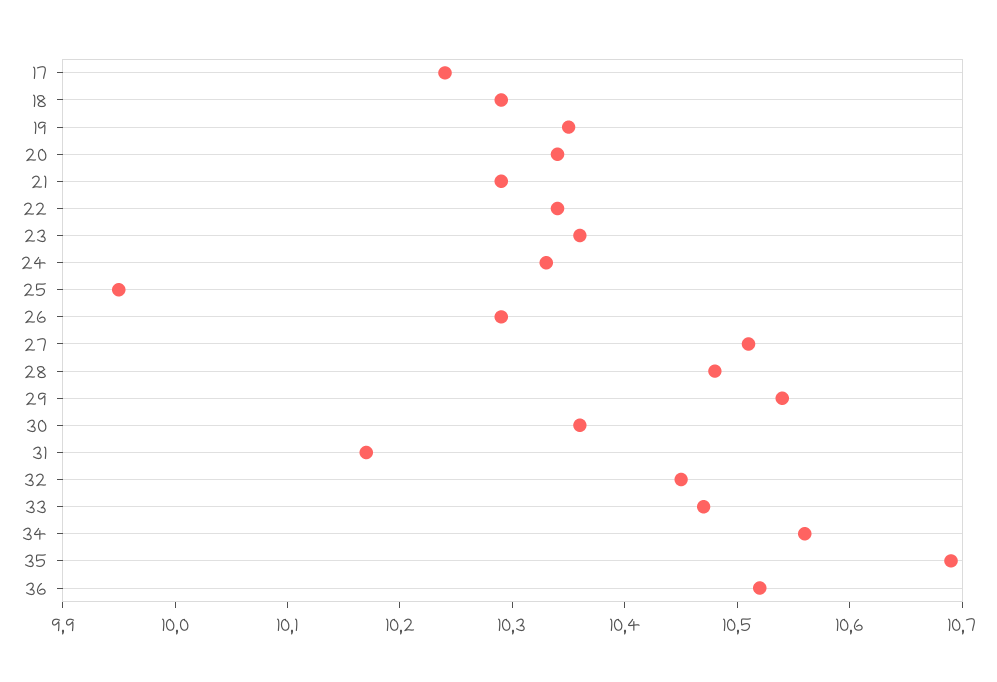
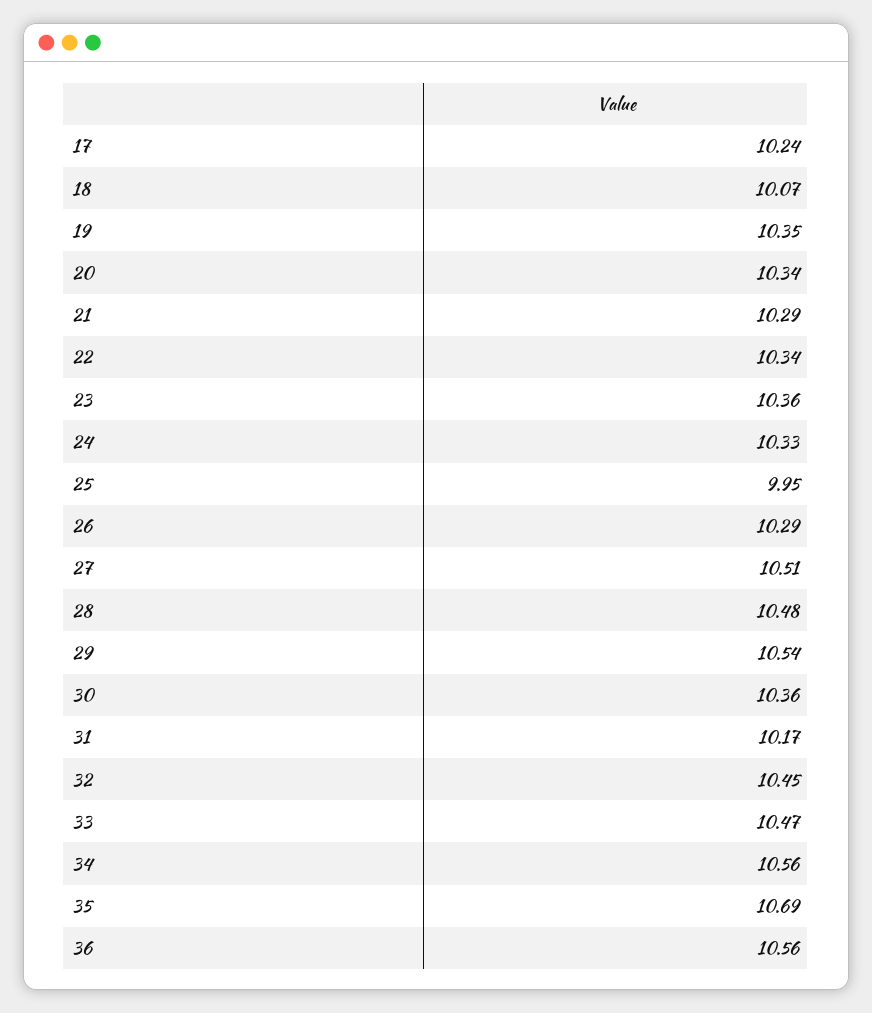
18: 10.29 -> 10.07
36: 10.52 -> 10.56

